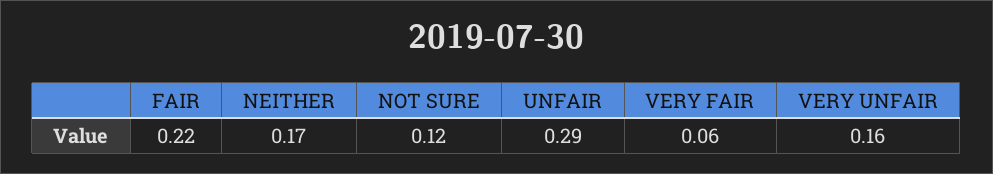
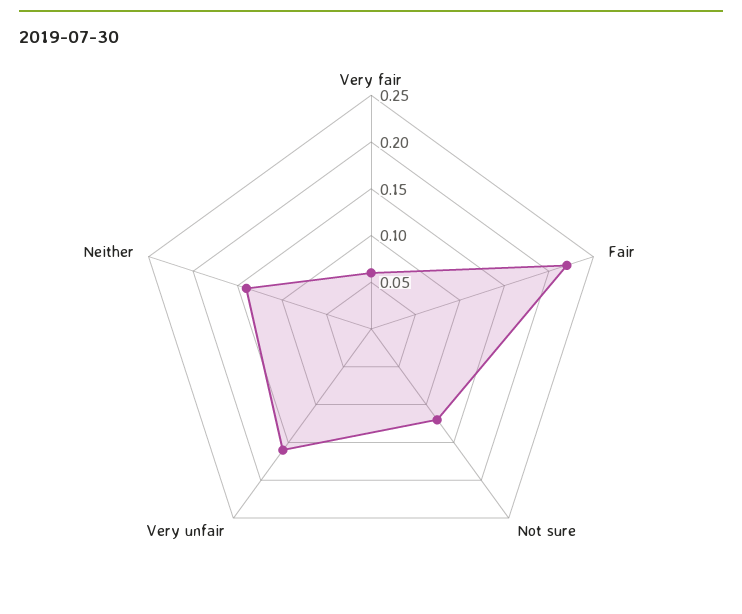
NEITHER: 0.17 -> 0.14
UNFAIR: 0.29 -> none

